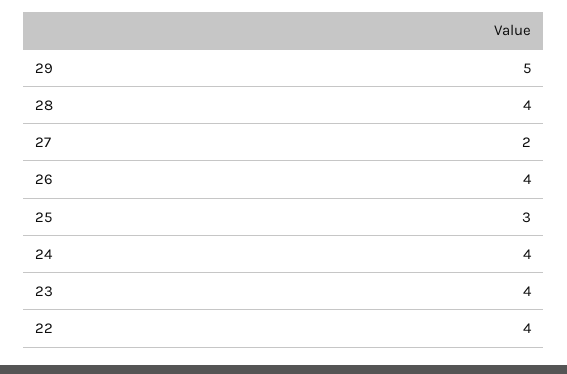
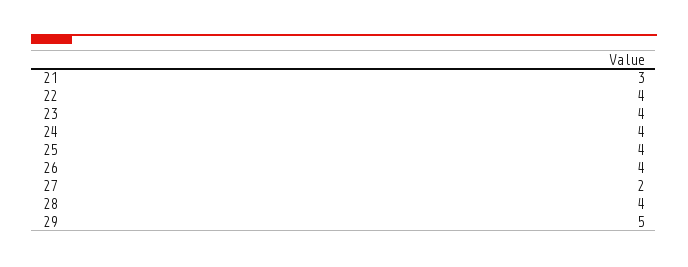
25: 3 -> 4
21: none -> 3

